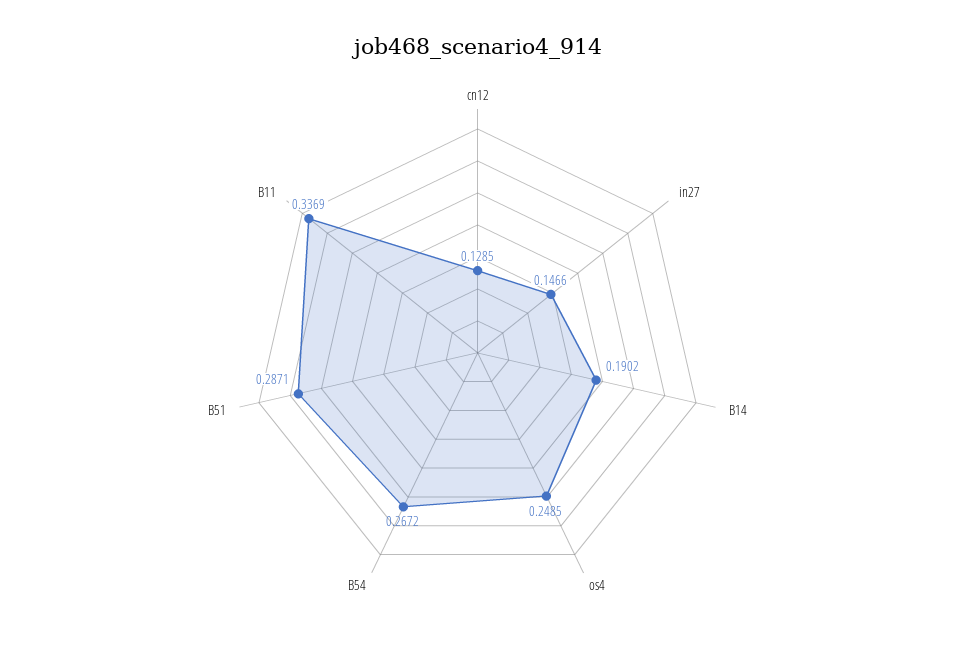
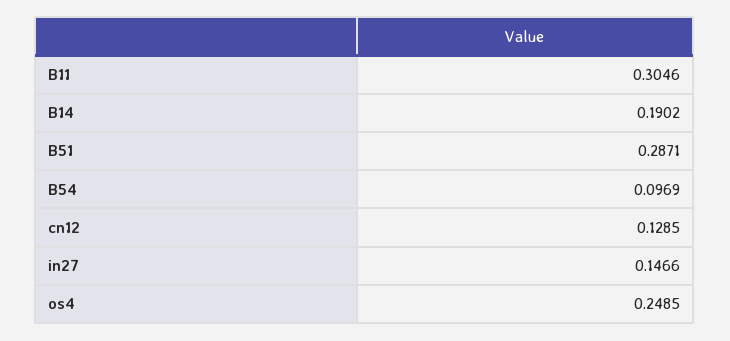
B54: 0.2672 -> 0.0969
B11: 0.3369 -> 0.3046

